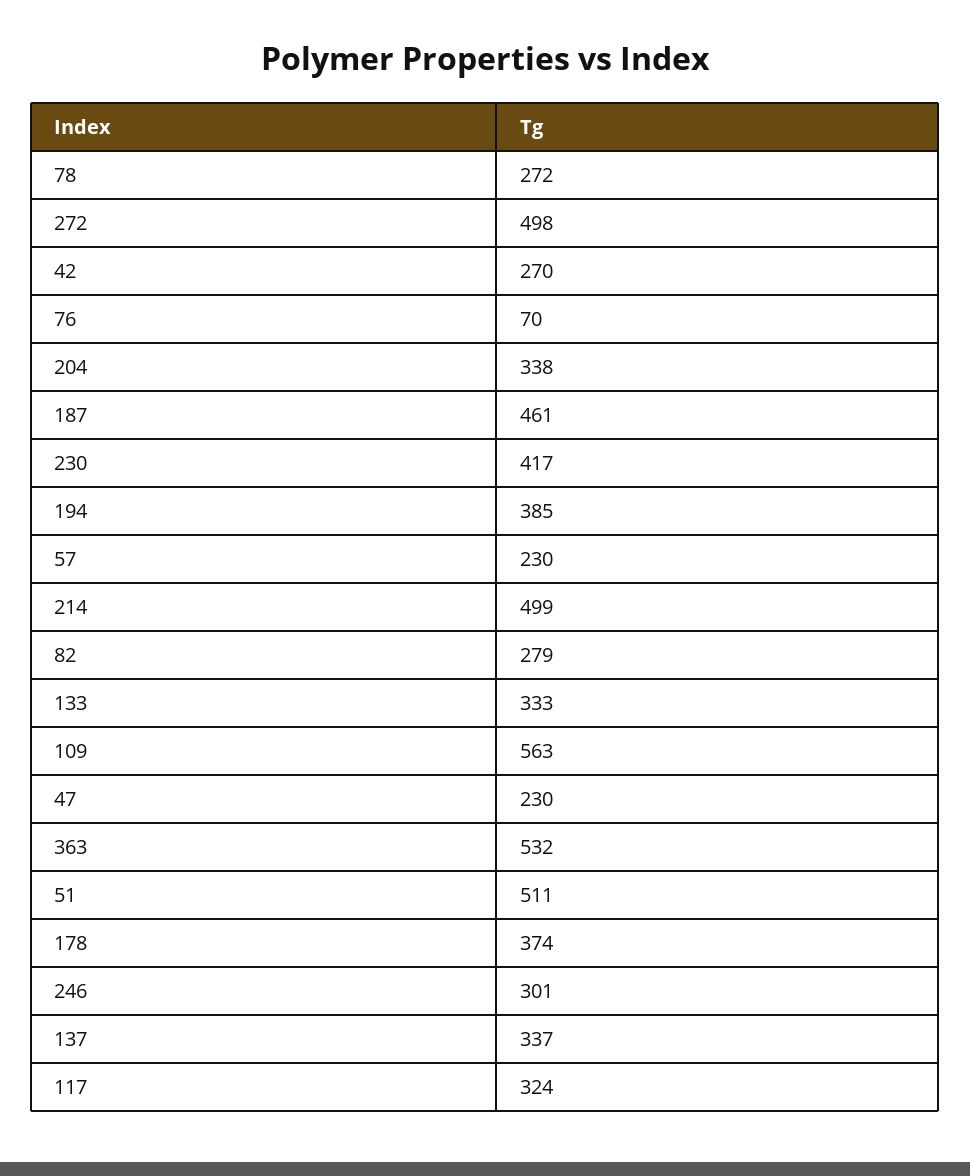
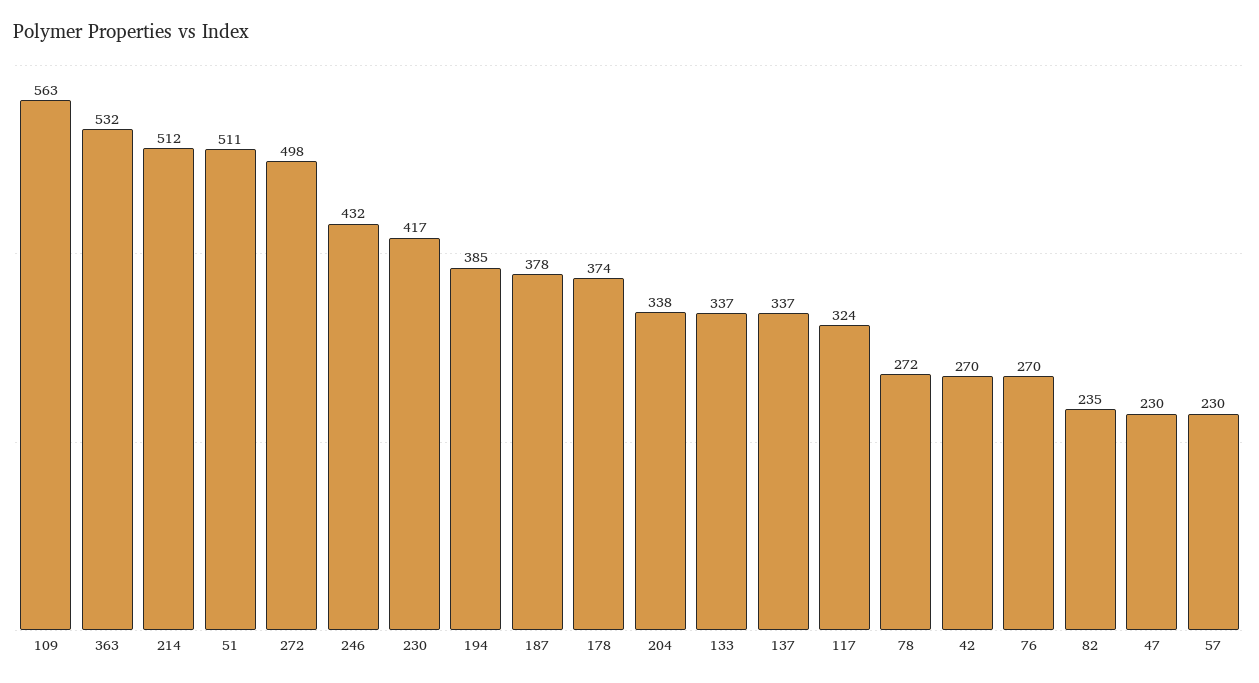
76: 70 -> 270
187: 461 -> 378
214: 499 -> 512
82: 279 -> 235
133: 333 -> 337
246: 301 -> 432

